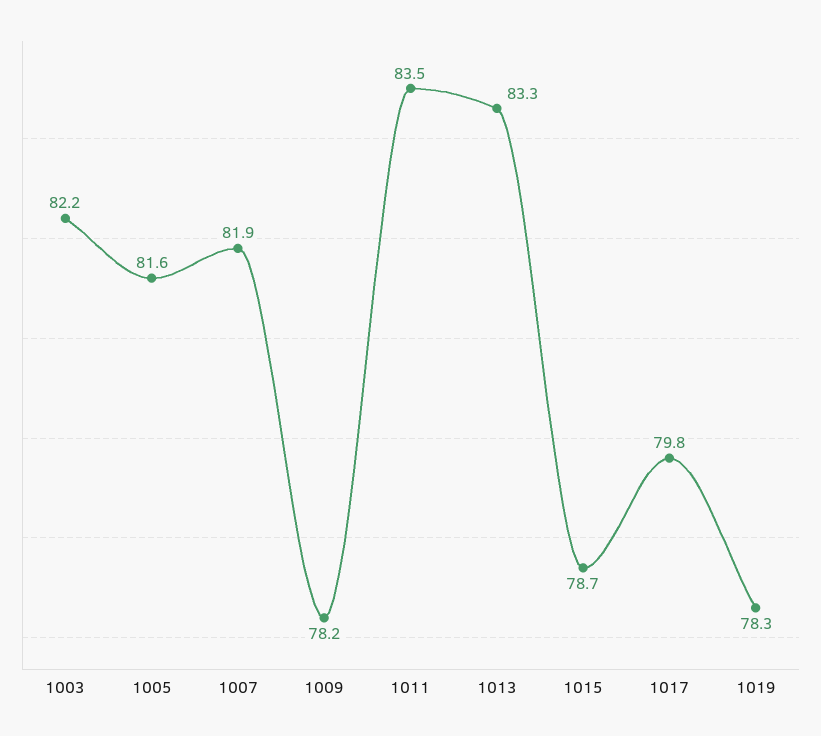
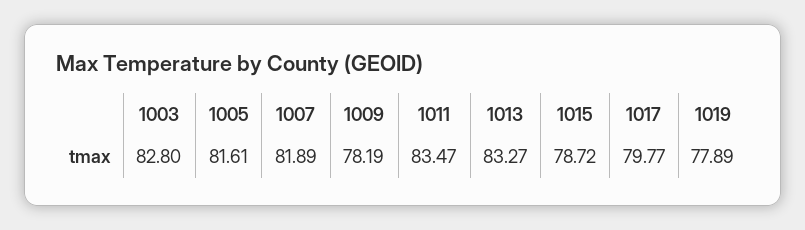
1003: 82.2 -> 82.8
1019: 78.3 -> 77.89

